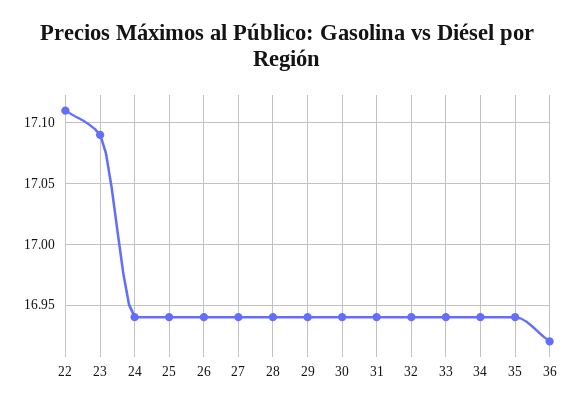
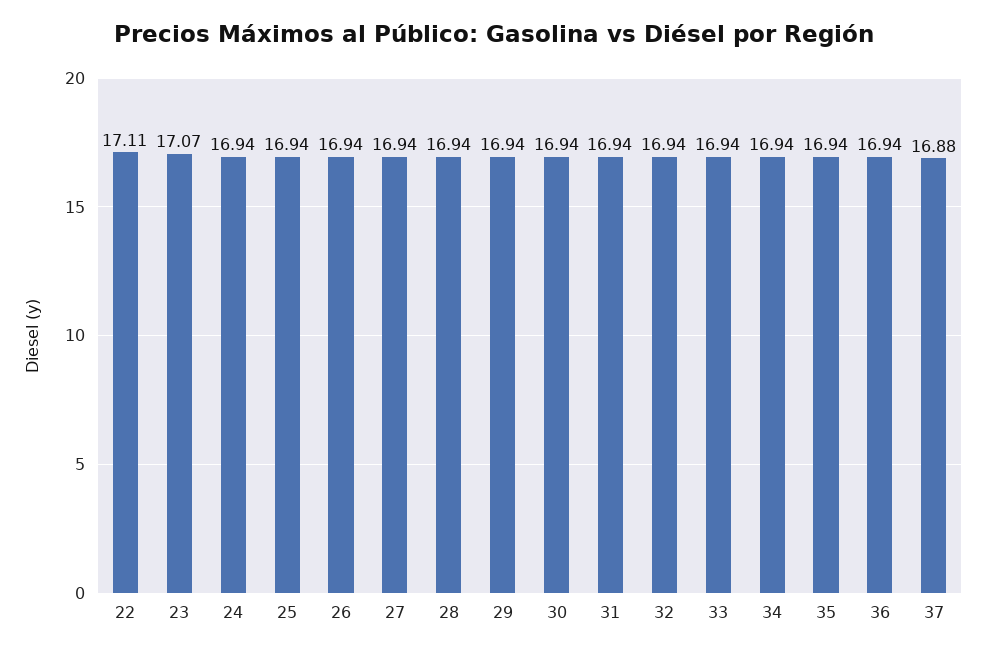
23: 17.09 -> 17.07
36: 16.92 -> 16.94
37: none -> 16.88

